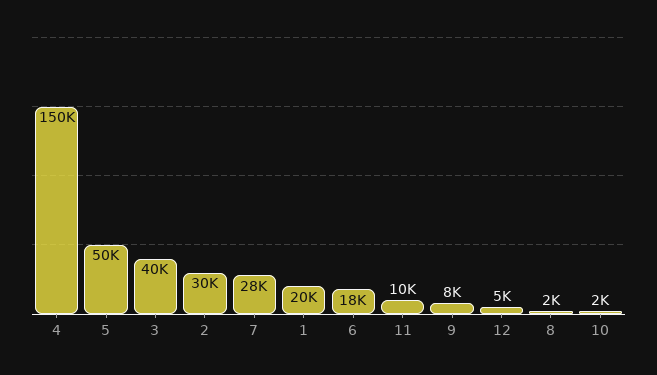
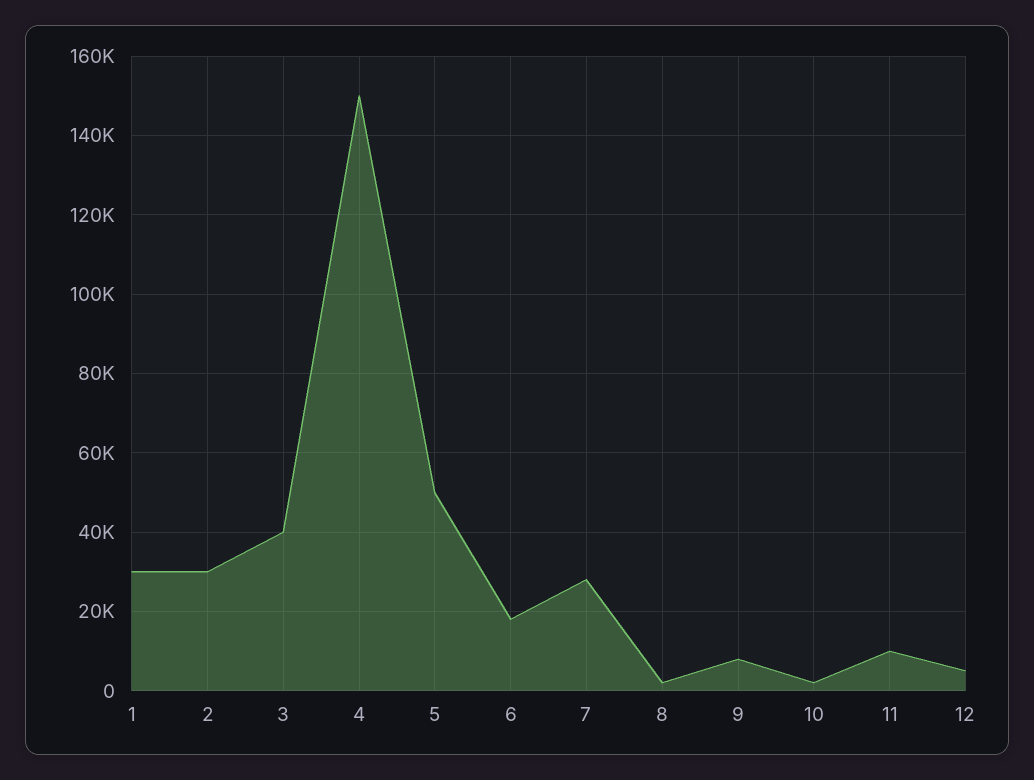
1: 20000 -> 30000

